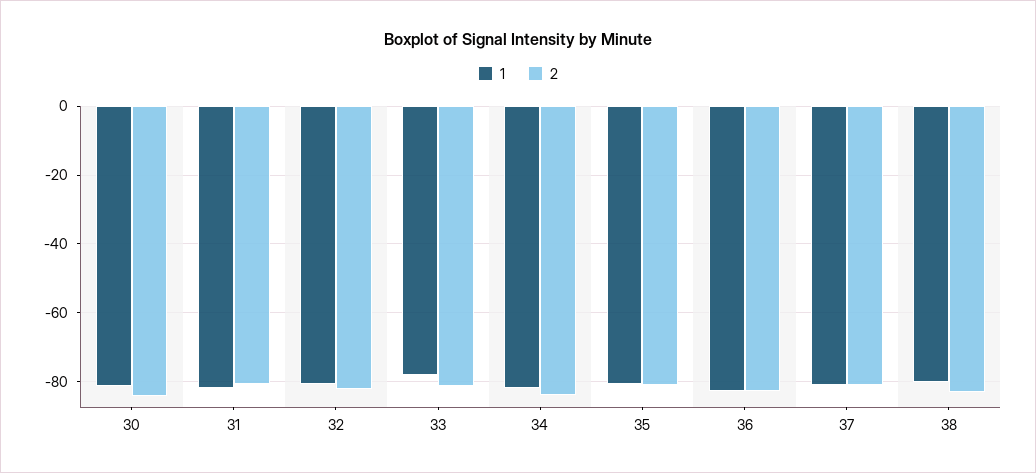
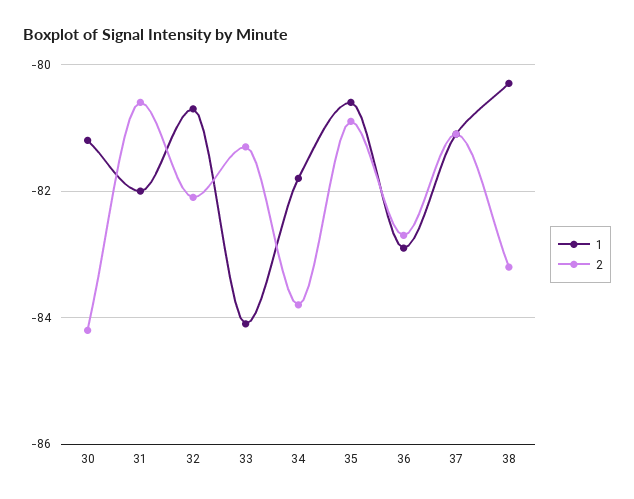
1, 33: -78 -> -84

